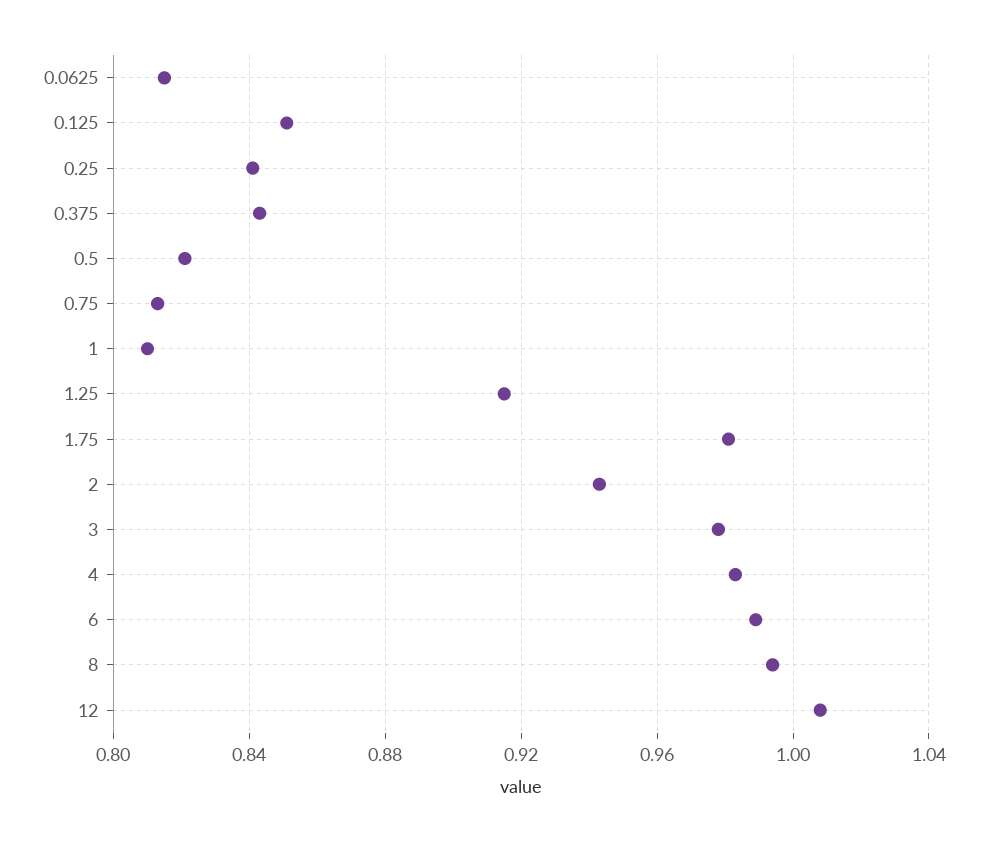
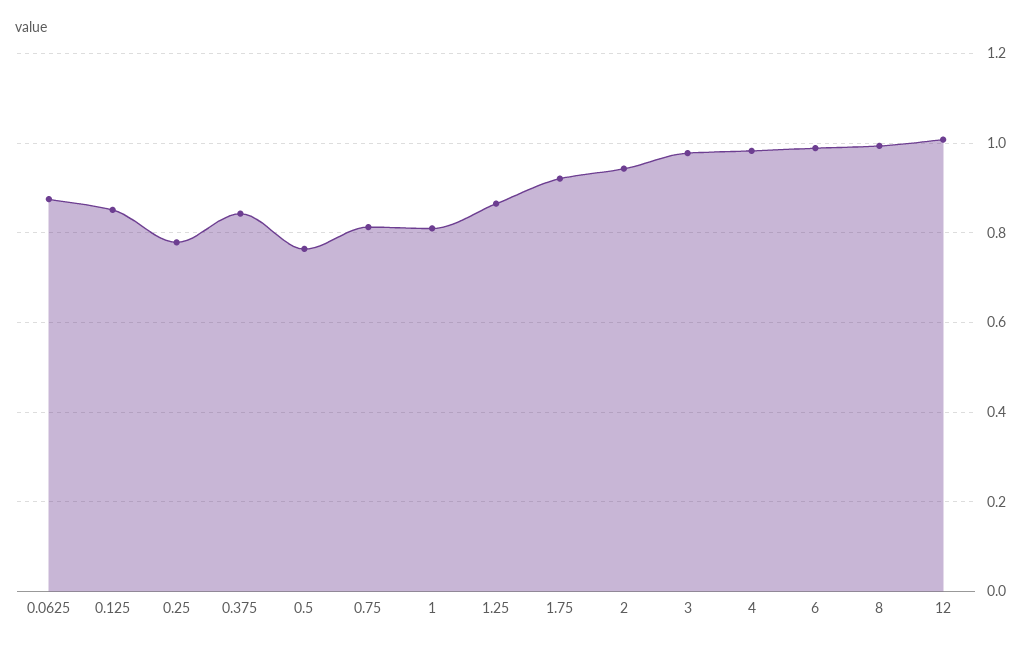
0.0625: 0.815 -> 0.88
0.25: 0.84 -> 0.78
0.5: 0.82 -> 0.76
1.25: 0.915 -> 0.86
1.75: 0.98 -> 0.92

